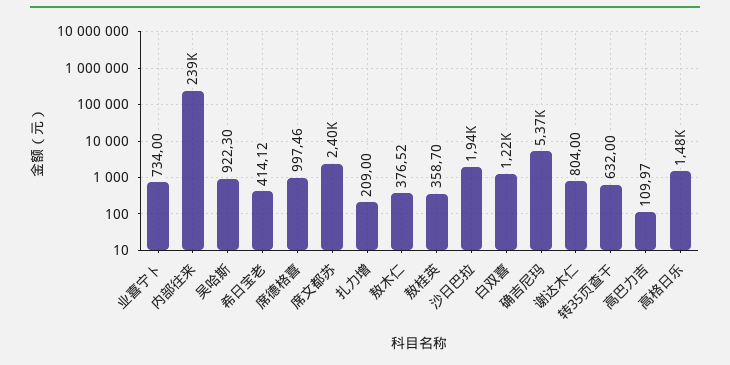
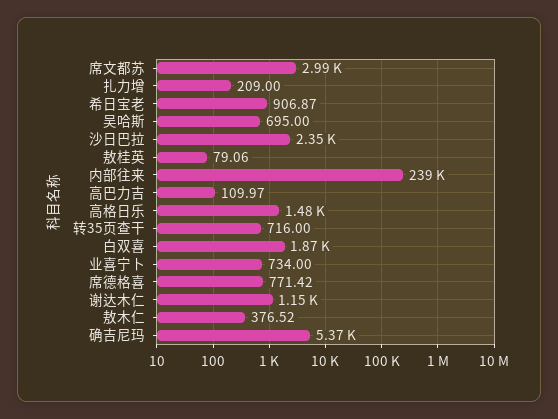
吴哈斯: 922.3 -> 695
希日宝老: 414.12 -> 906.87
席德格喜: 997.46 -> 771.42
席文都苏: 2400 -> 2990
敖桂英: 358.7 -> 79.06
沙日巴拉: 1940 -> 2350
白双喜: 1220 -> 1870
谢达木仁: 804 -> 1150
转35页查干: 632 -> 716

